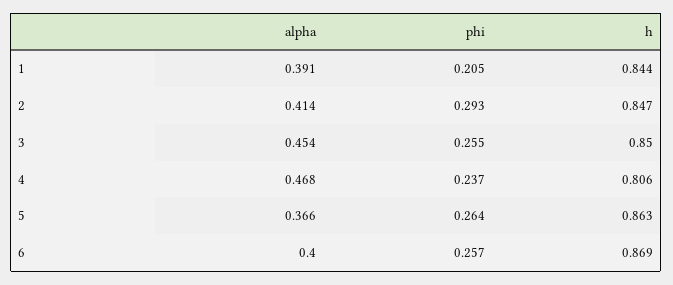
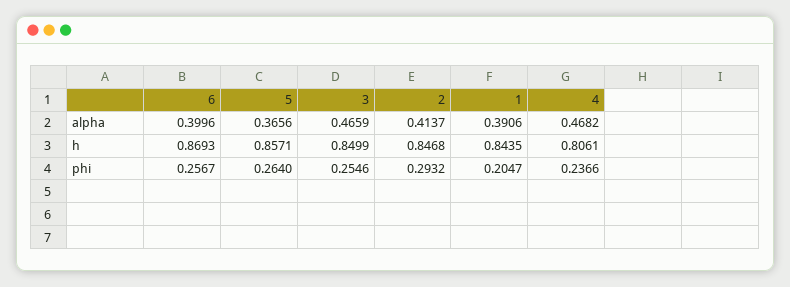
alpha, 3: 0.454 -> 0.4659
h, 5: 0.863 -> 0.8571

